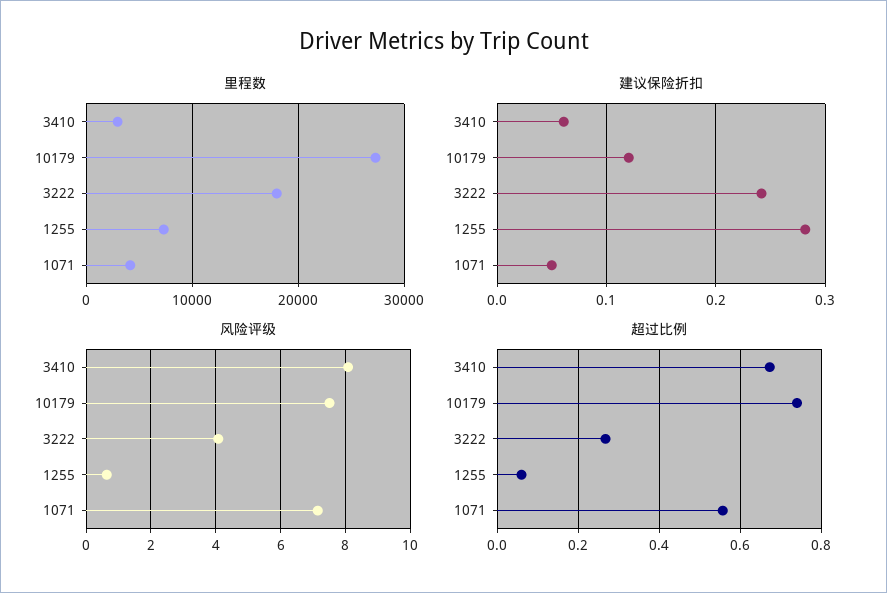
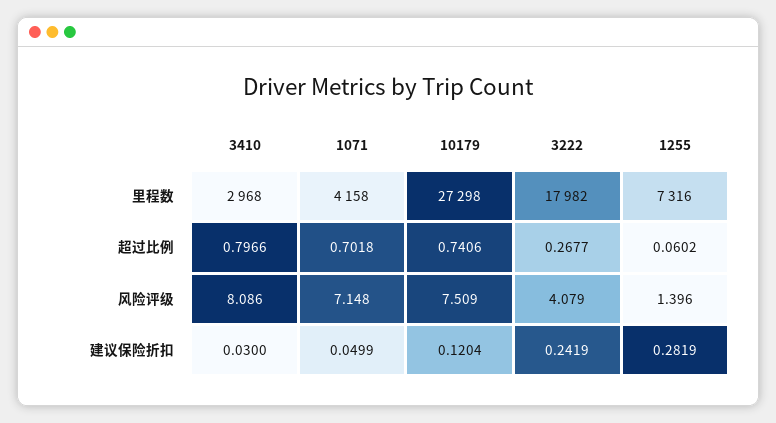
建议保险折扣, 3410: 0.06 -> 0.03
风险评级, 1255: 0.6 -> 1.396
超过比例, 3410: 0.68 -> 0.7966
超过比例, 1071: 0.56 -> 0.7018

